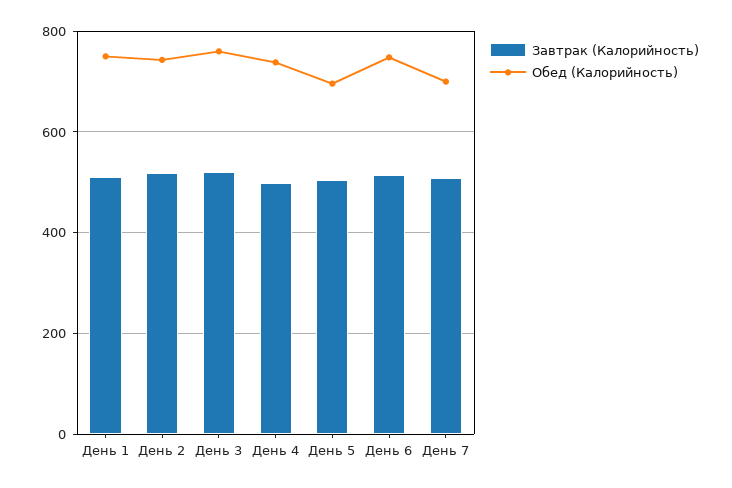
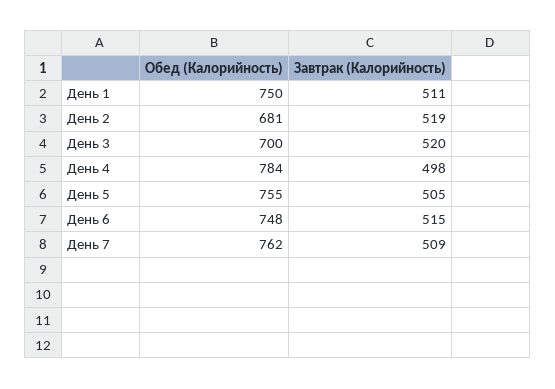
Обед (Калорийность), День 2: 740 -> 681
Обед (Калорийность), День 3: 760 -> 700
Обед (Калорийность), День 4: 740 -> 784
Обед (Калорийность), День 5: 700 -> 755
Обед (Калорийность), День 7: 700 -> 762

